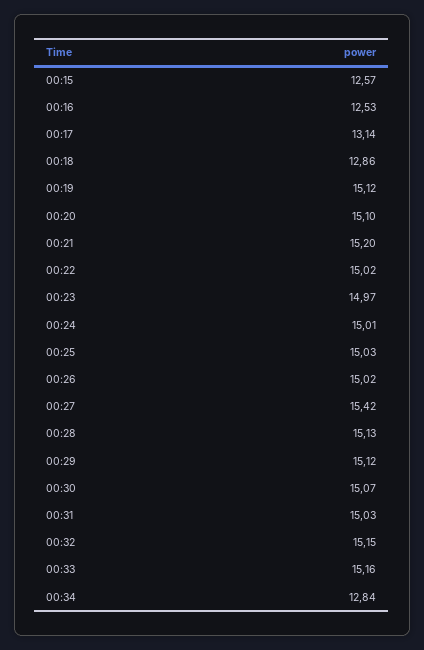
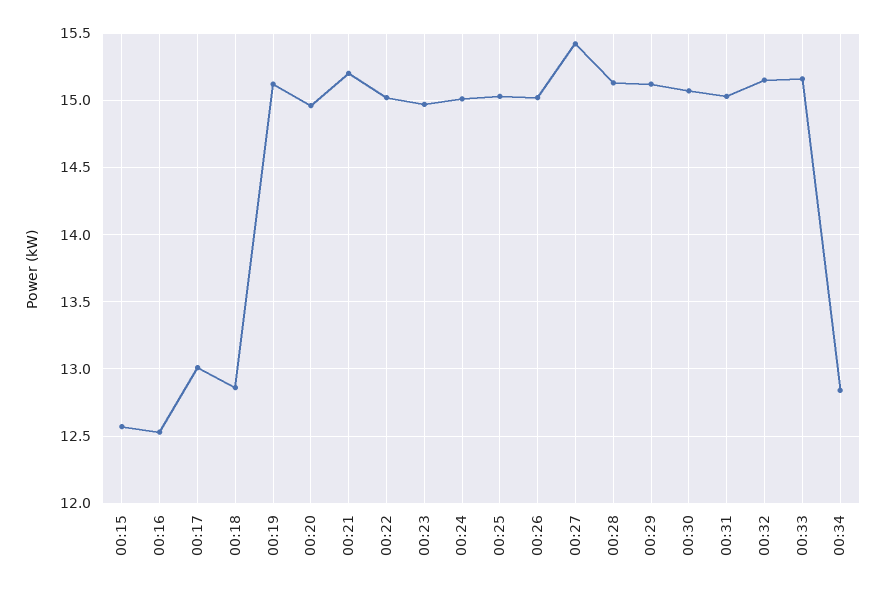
00:17: 13.14 -> 13
00:20: 15.1 -> 14.95

